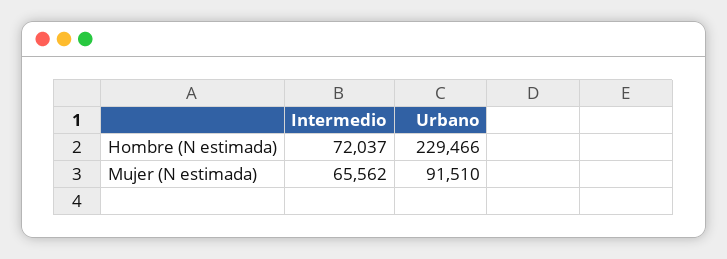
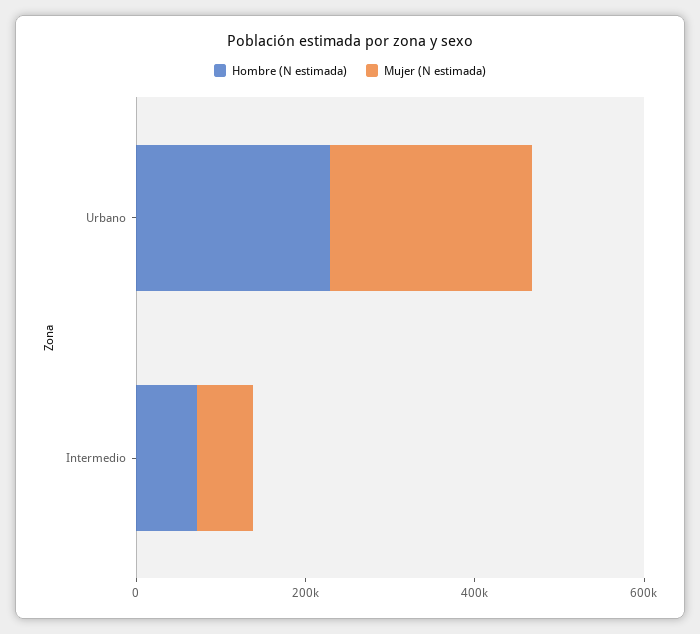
Mujer (N estimada), Urbano: 91510 -> 250000

